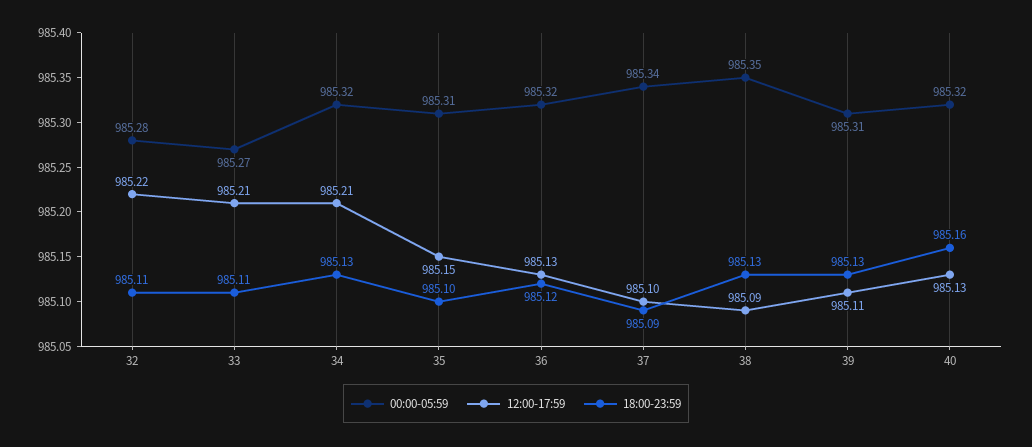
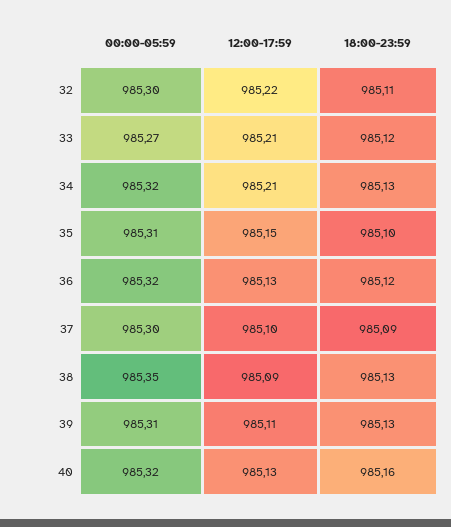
00:00-05:59, 32: 985.28 -> 985.3
18:00-23:59, 33: 985.11 -> 985.12
00:00-05:59, 37: 985.34 -> 985.3

